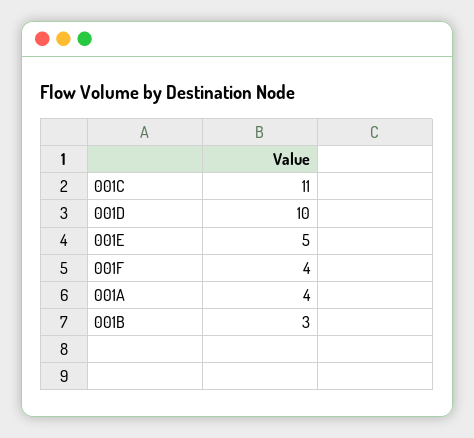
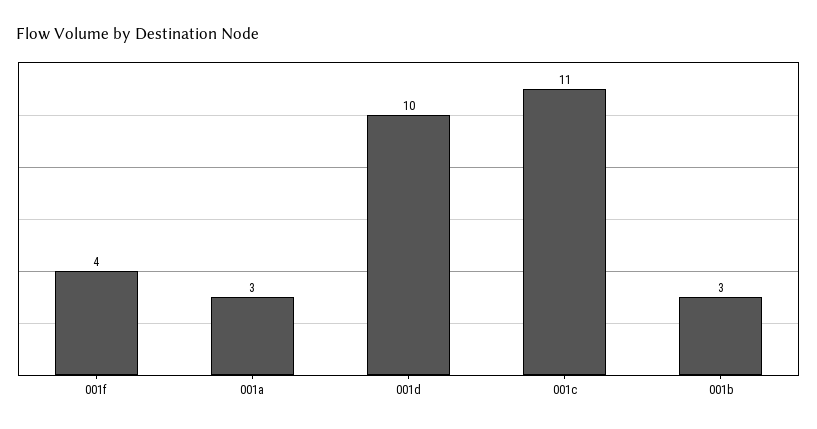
001E: 5 -> none
001A: 4 -> 3

